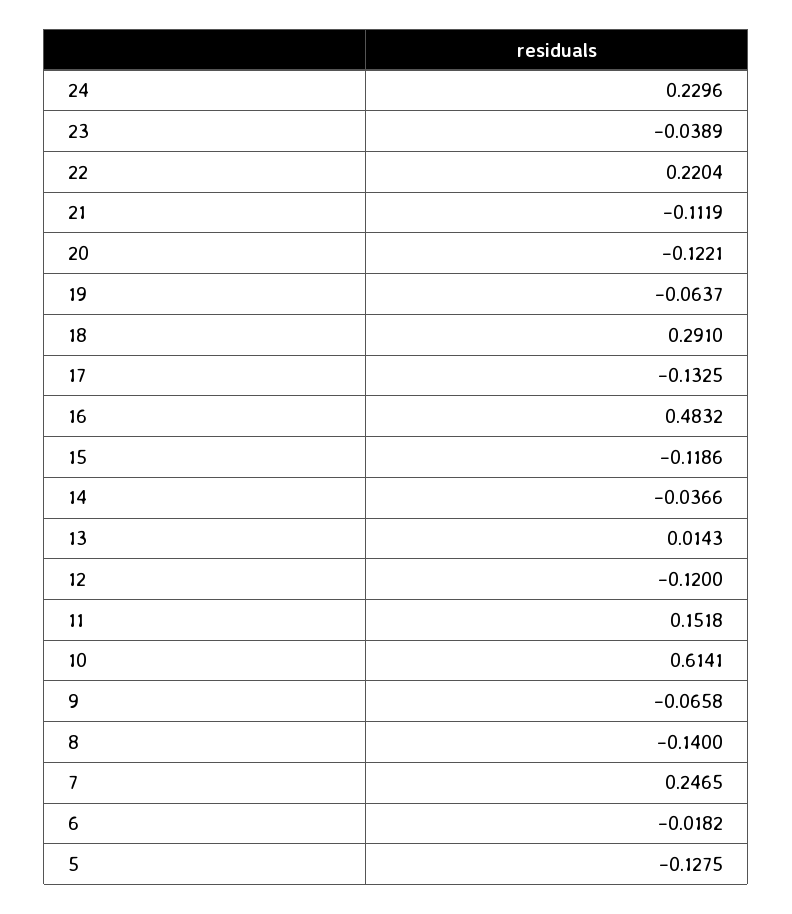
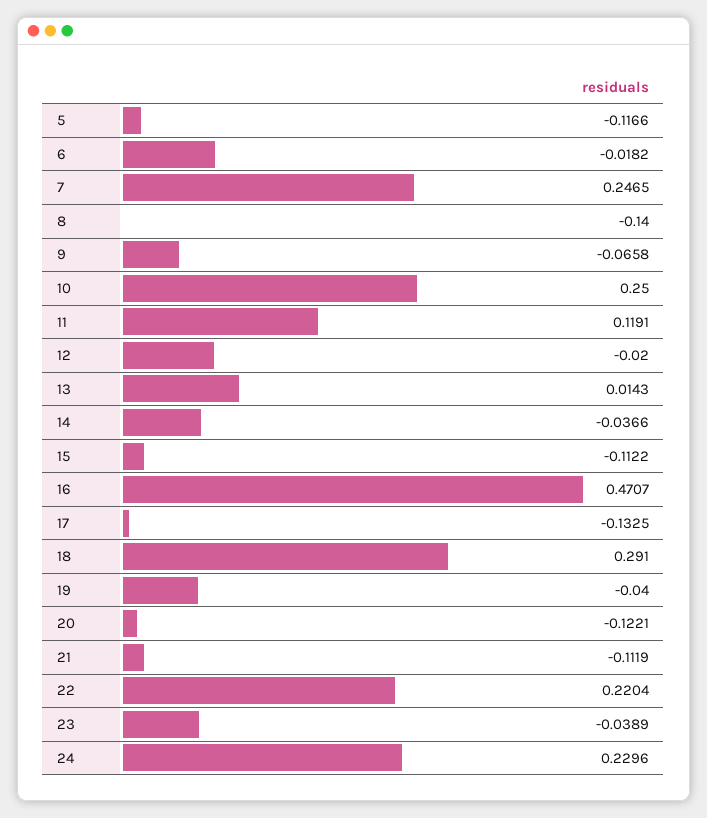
19: -0.0637 -> -0.04
16: 0.4832 -> 0.4707
15: -0.1186 -> -0.1122
12: -0.12 -> -0.02
11: 0.1518 -> 0.1191
10: 0.6141 -> 0.25
5: -0.1275 -> -0.1166

